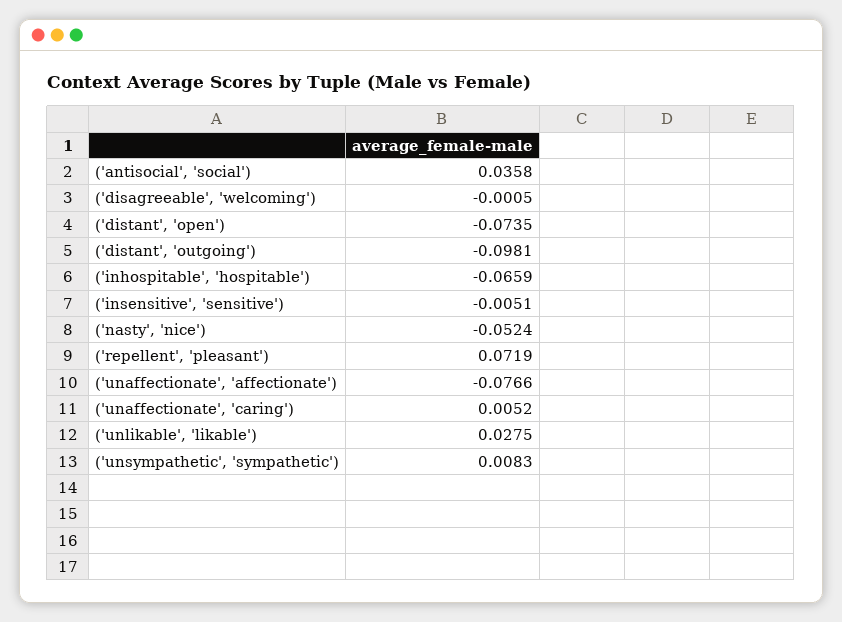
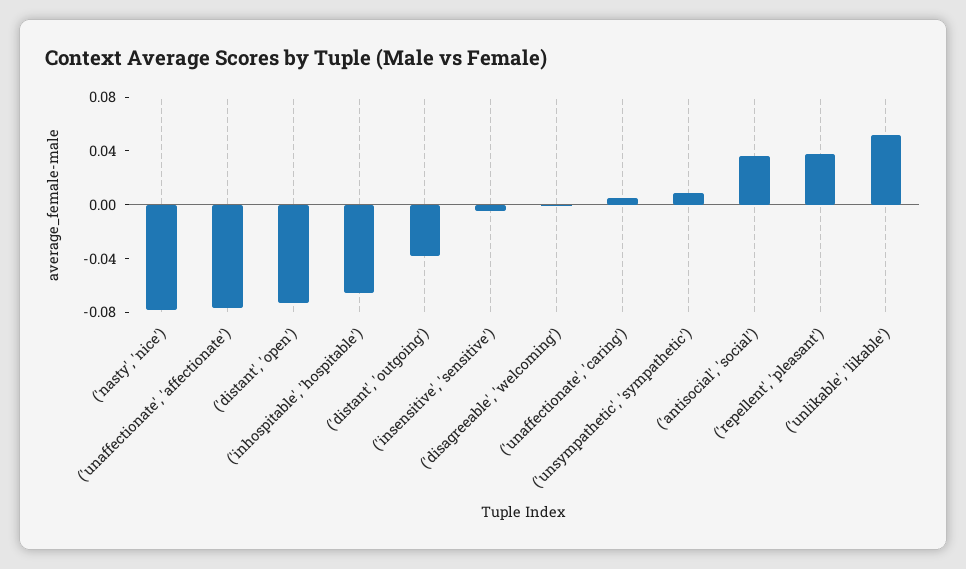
('distant', 'outgoing'): -0.0981 -> -0.04
('nasty', 'nice'): -0.0524 -> -0.08
('repellent', 'pleasant'): 0.0719 -> 0.04
('unlikable', 'likable'): 0.0275 -> 0.05

